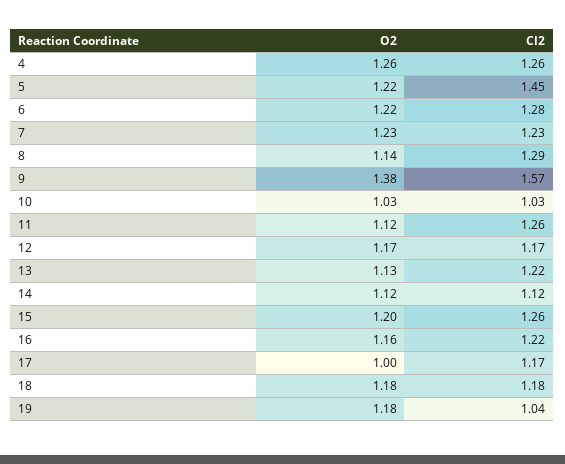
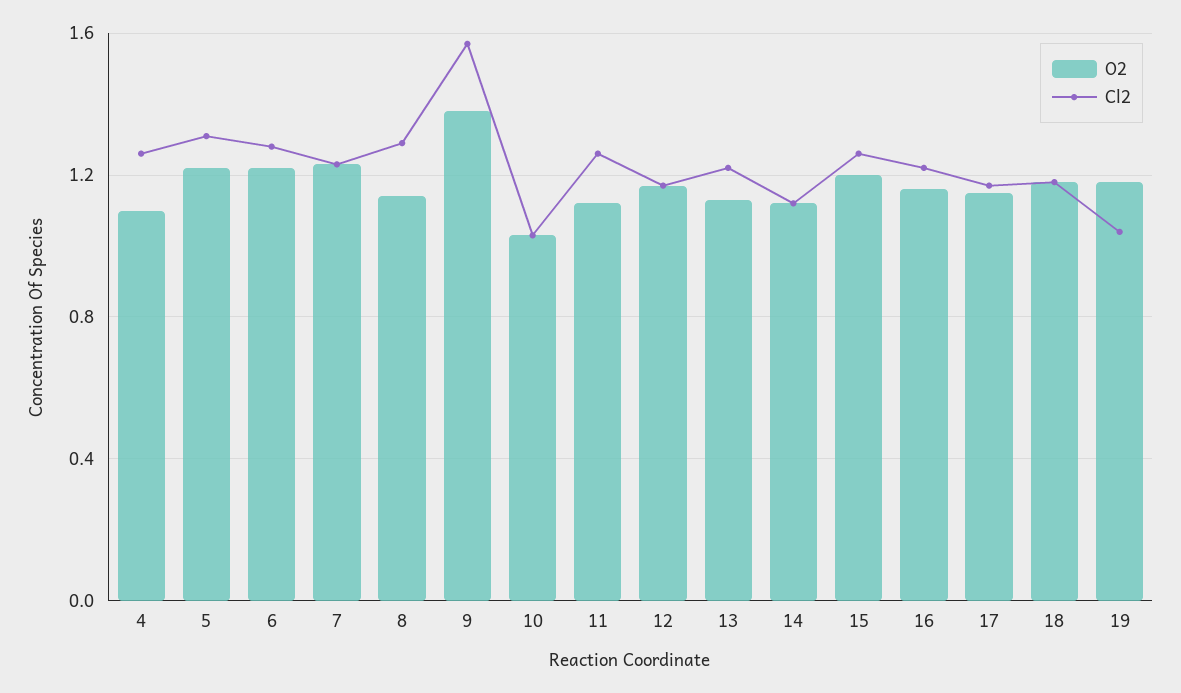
O2, 4: 1.26 -> 1.1
Cl2, 5: 1.45 -> 1.3
O2, 17: 1 -> 1.15

